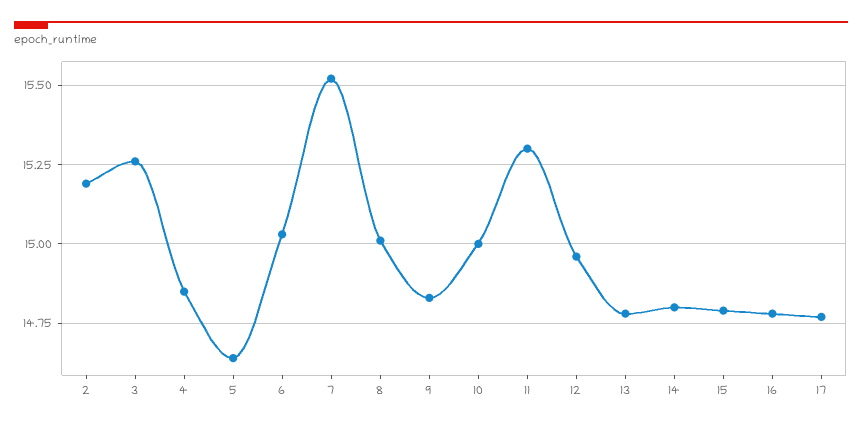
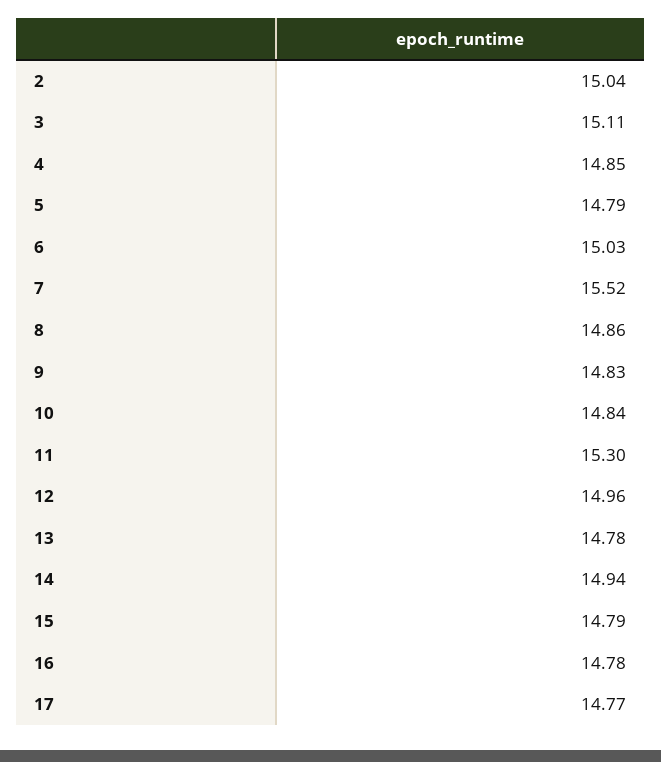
2: 15.2 -> 15.04
3: 15.25 -> 15.11
5: 14.65 -> 14.79
8: 15 -> 14.86
10: 15 -> 14.84
14: 14.8 -> 14.94

